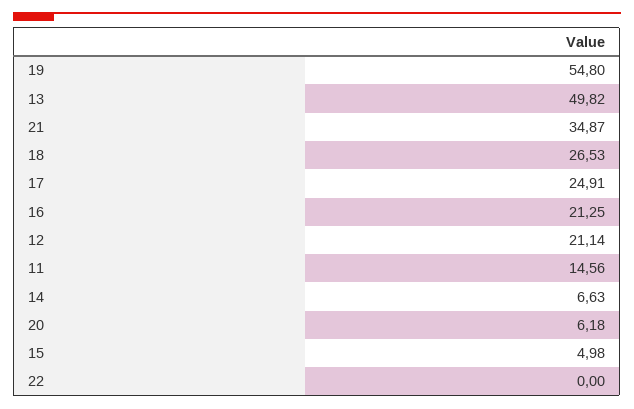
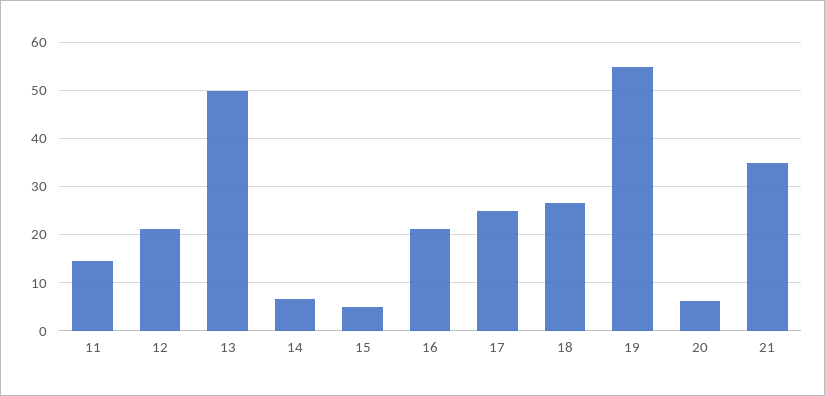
22: 0 -> none

